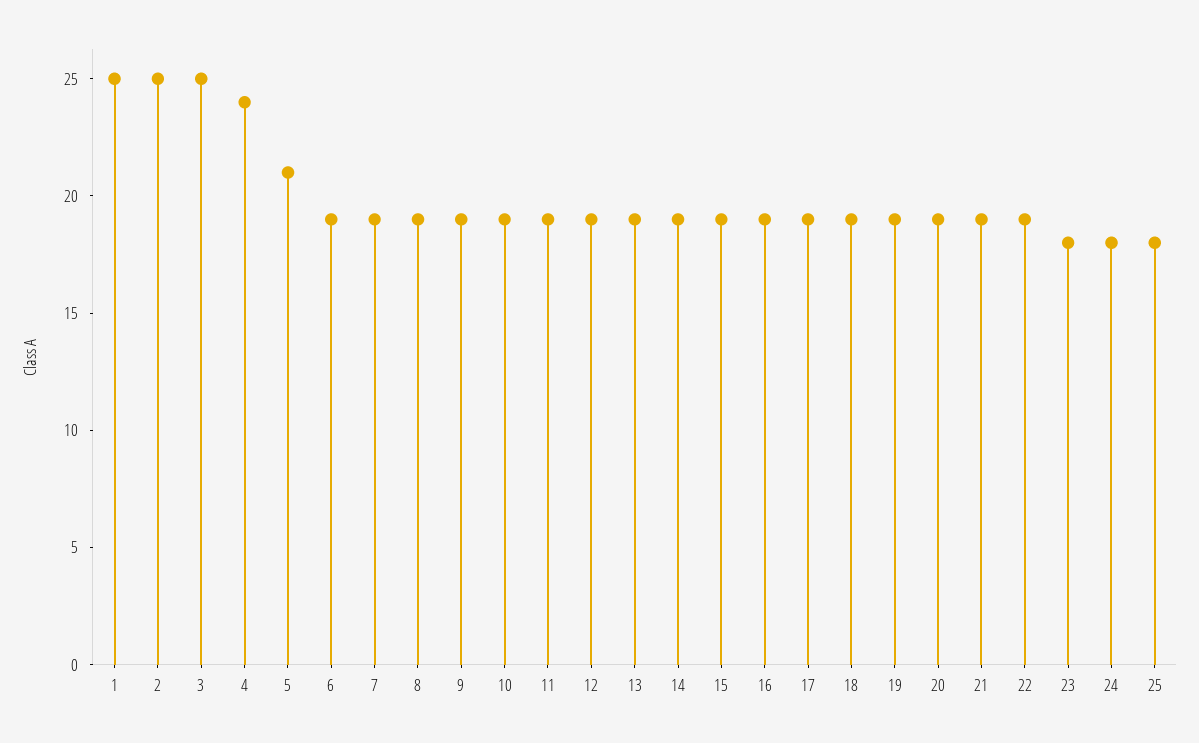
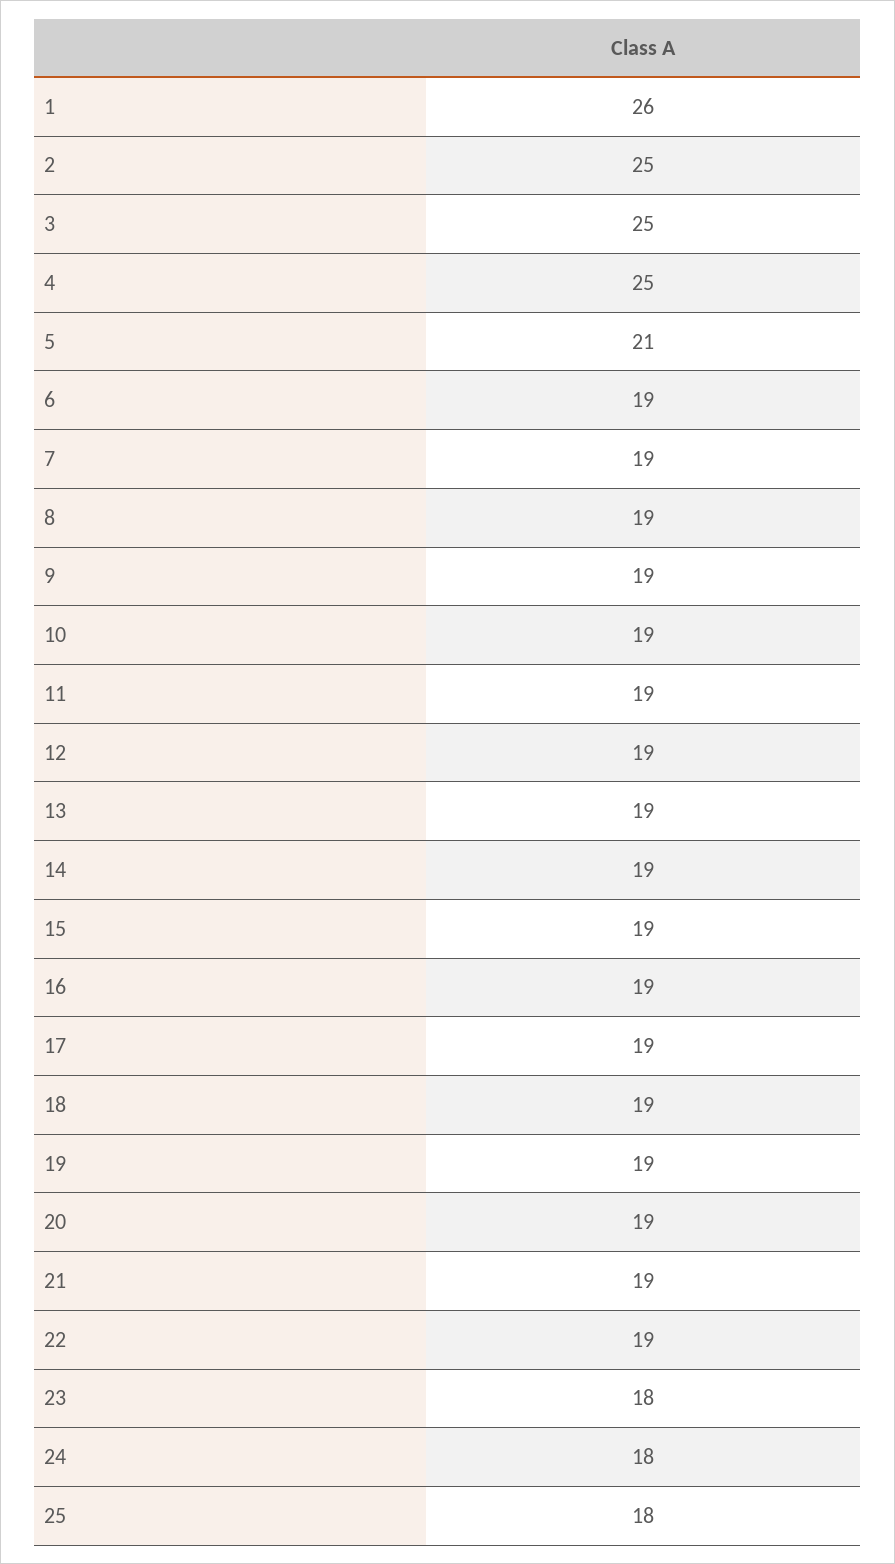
1: 25 -> 26
4: 24 -> 25

